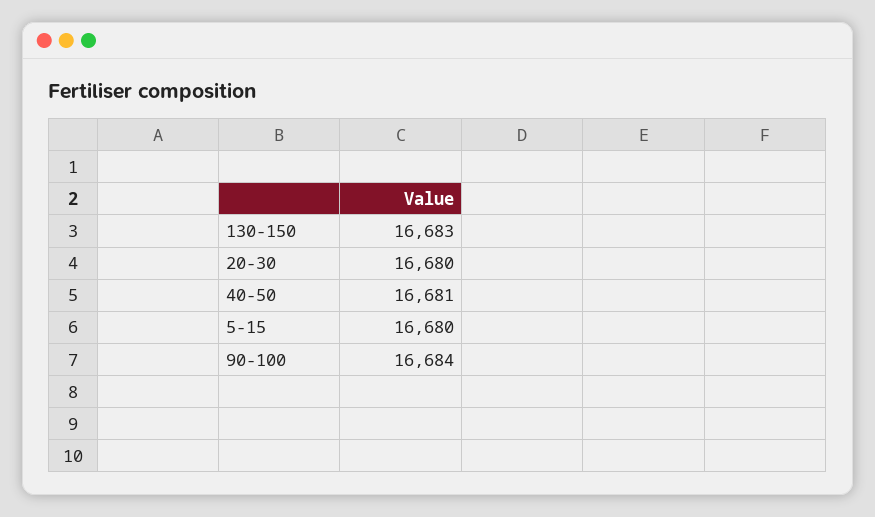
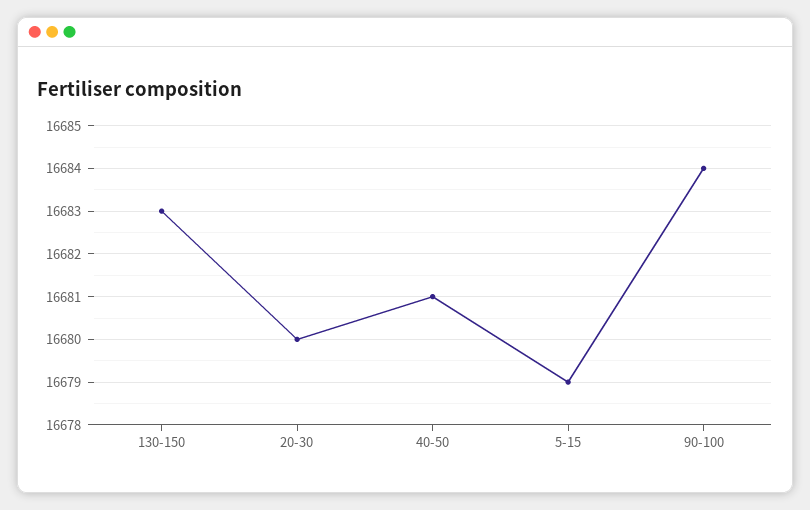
5-15: 16680 -> 16679

